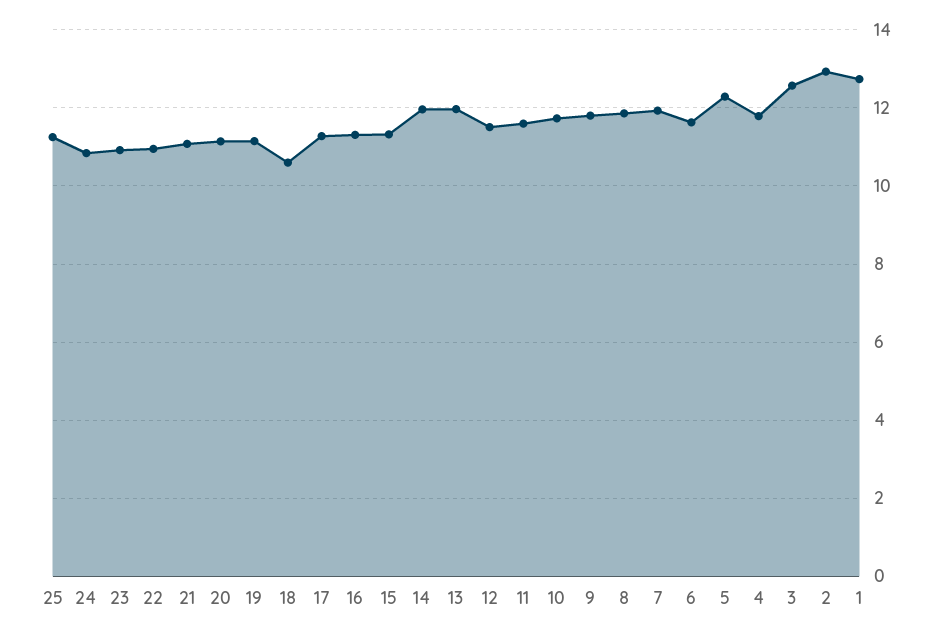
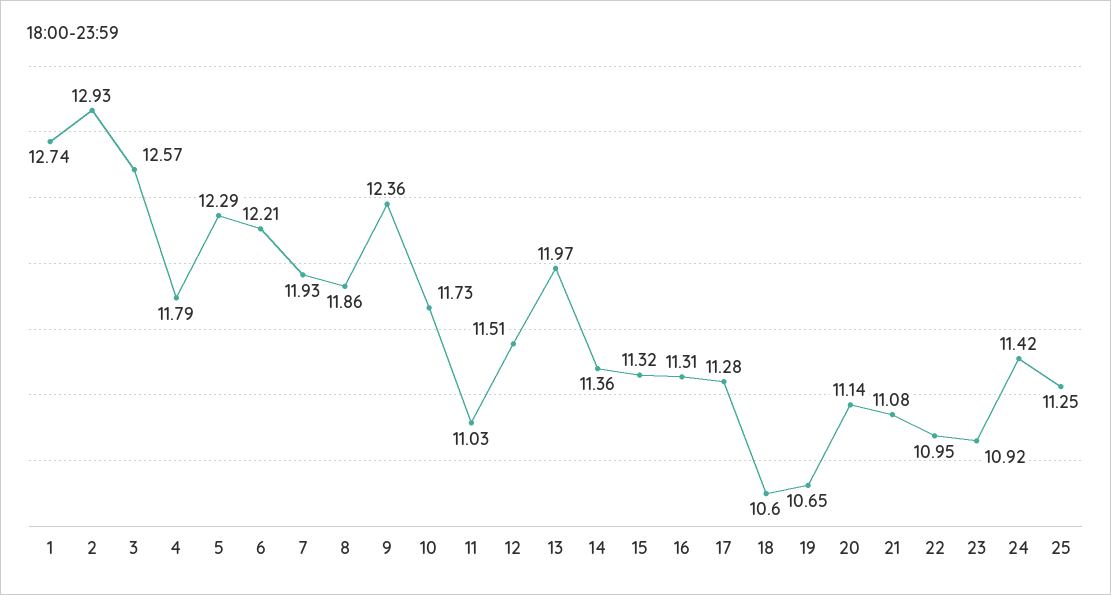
24: 10.8 -> 11.42
19: 11.2 -> 10.65
14: 12 -> 11.36
11: 11.6 -> 11.03
9: 11.8 -> 12.36
6: 11.6 -> 12.21

